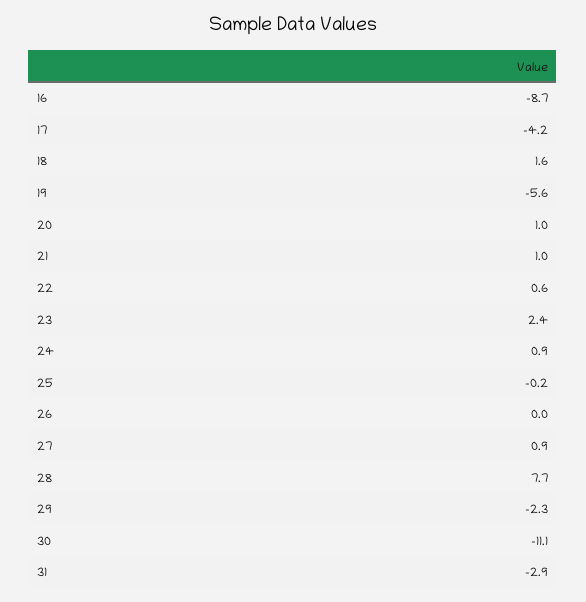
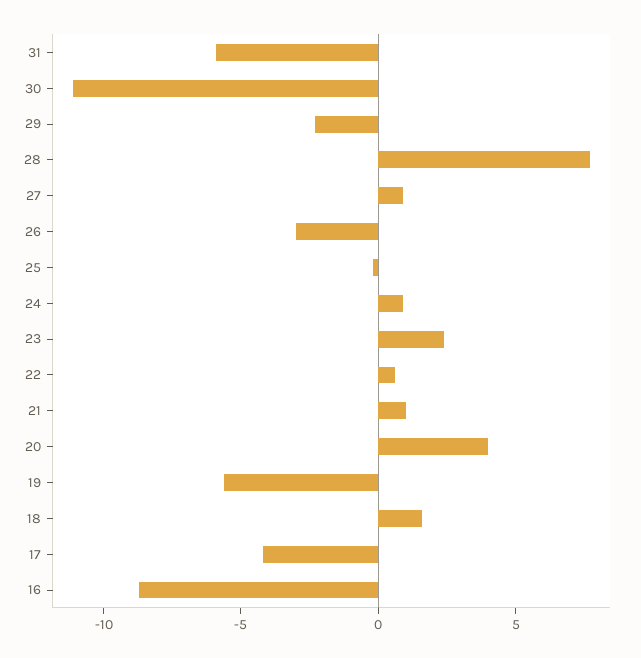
20: 1 -> 4
26: 0 -> -3
31: -2.9 -> -6

